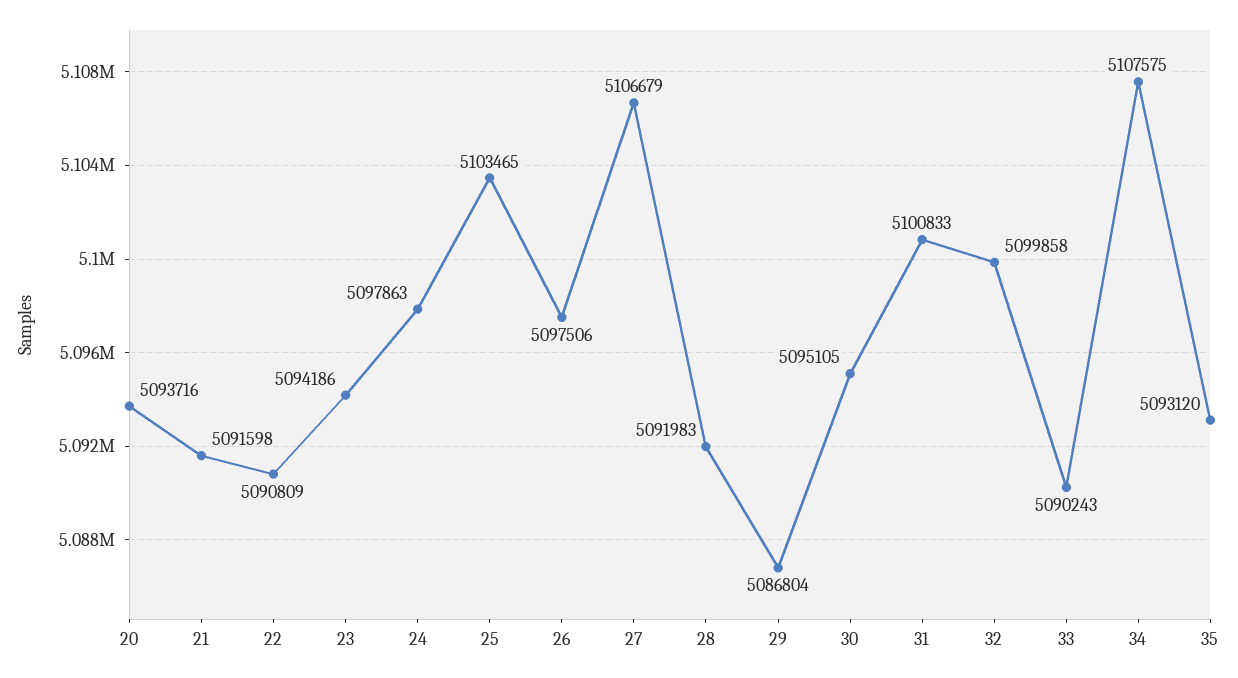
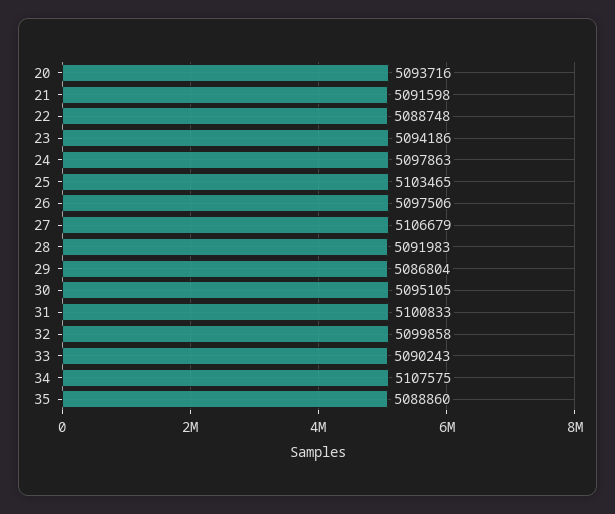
22: 5090809 -> 5088748
35: 5093120 -> 5088860

